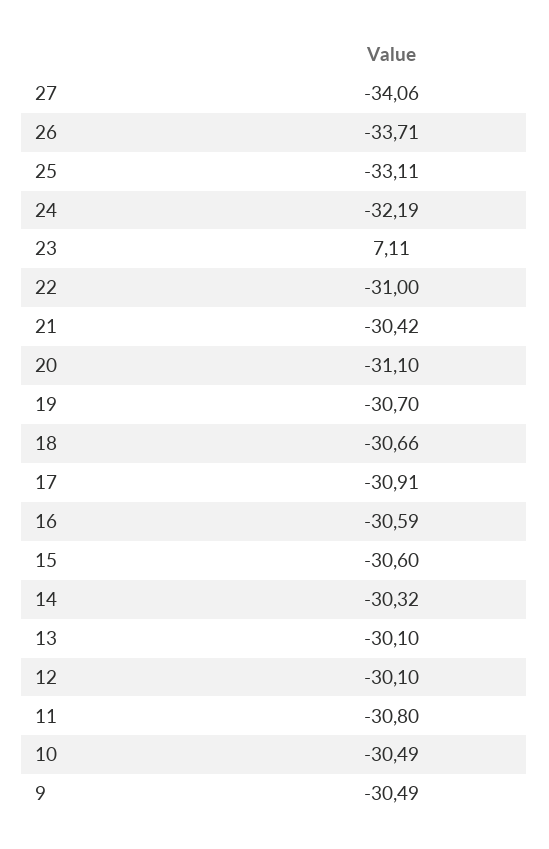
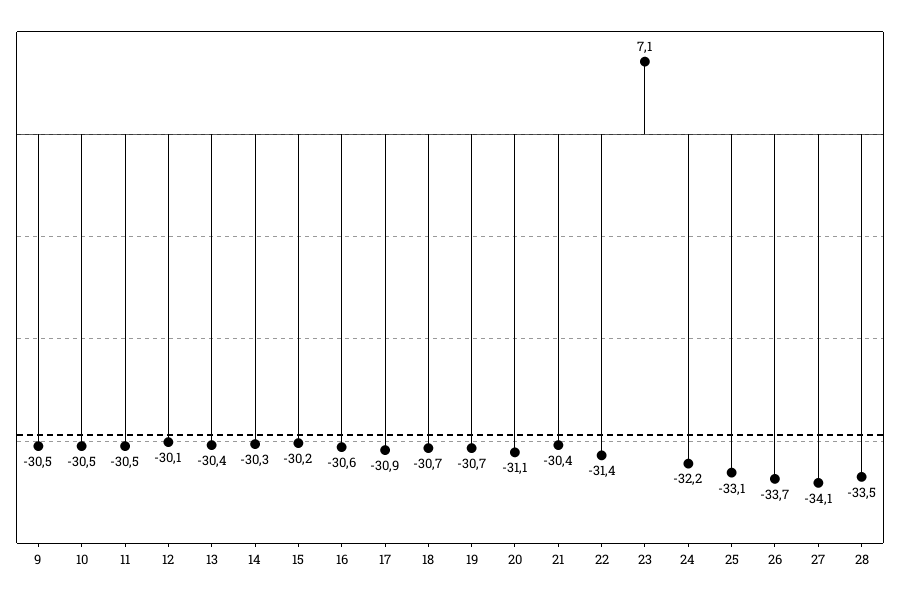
22: -31 -> -31.4
15: -30.6 -> -30.2
13: -30.1 -> -30.4
11: -30.8 -> -30.5
28: none -> -33.5

